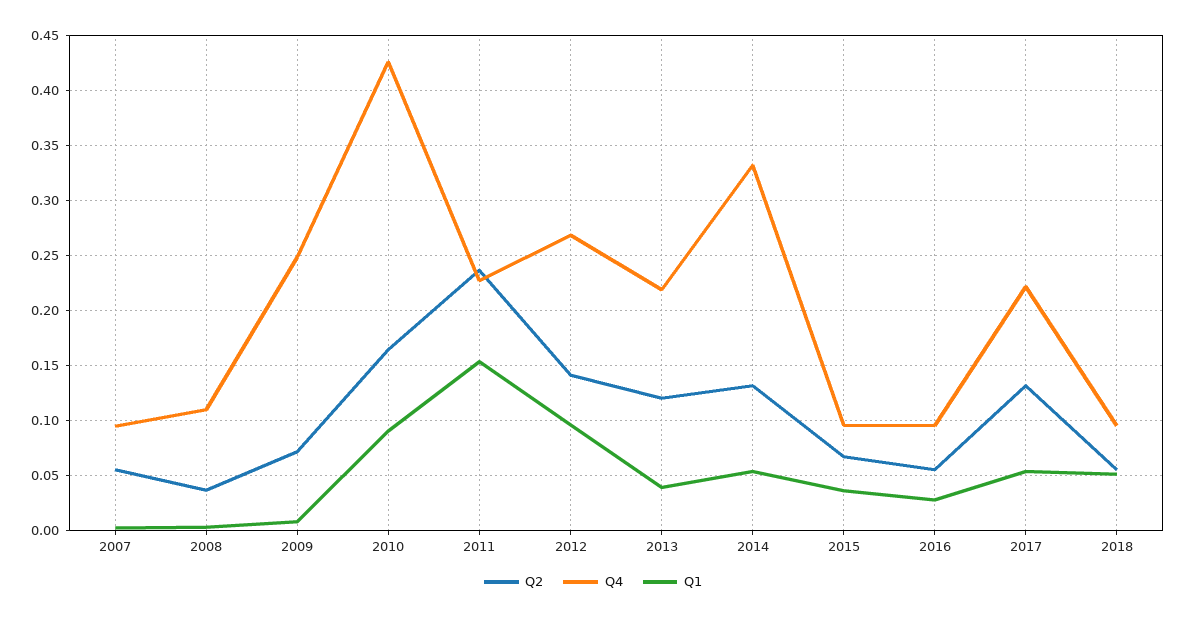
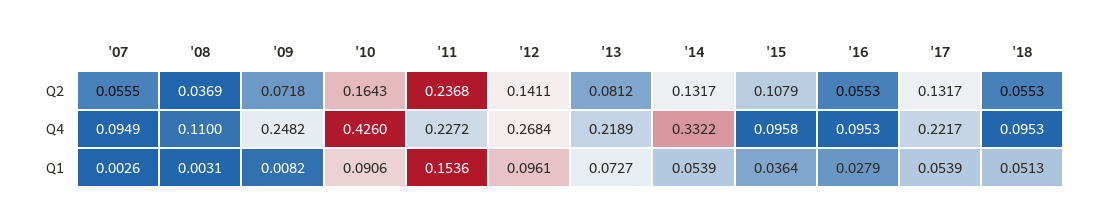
Q2, 2013: 0.12 -> 0.0812
Q1, 2013: 0.04 -> 0.0727
Q2, 2015: 0.07 -> 0.1079

